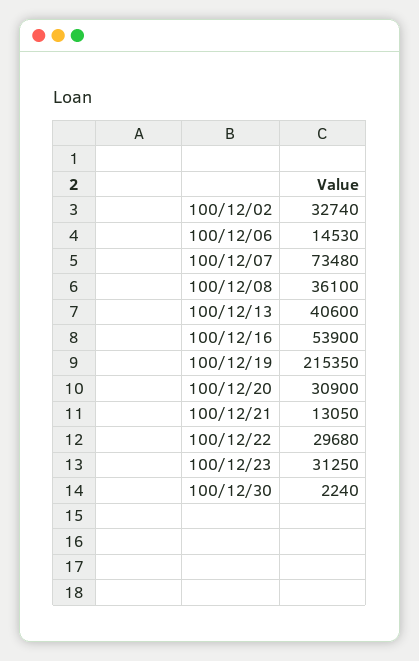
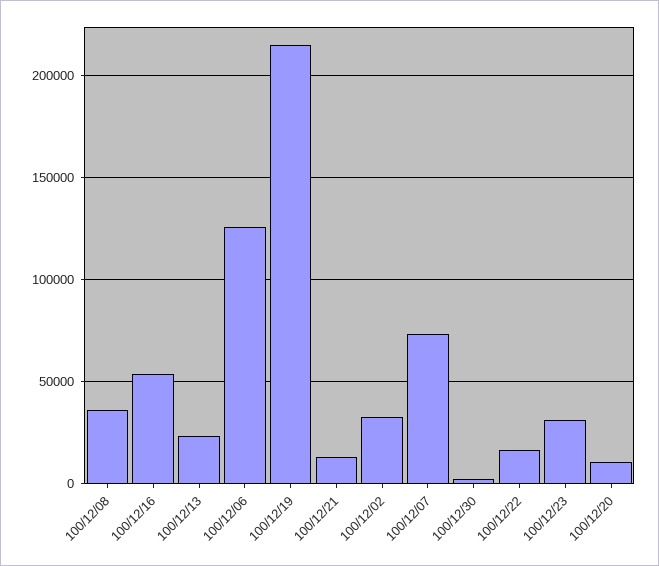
100/12/06: 14530 -> 125000
100/12/13: 40600 -> 25000
100/12/20: 30900 -> 10000
100/12/22: 29680 -> 15000

